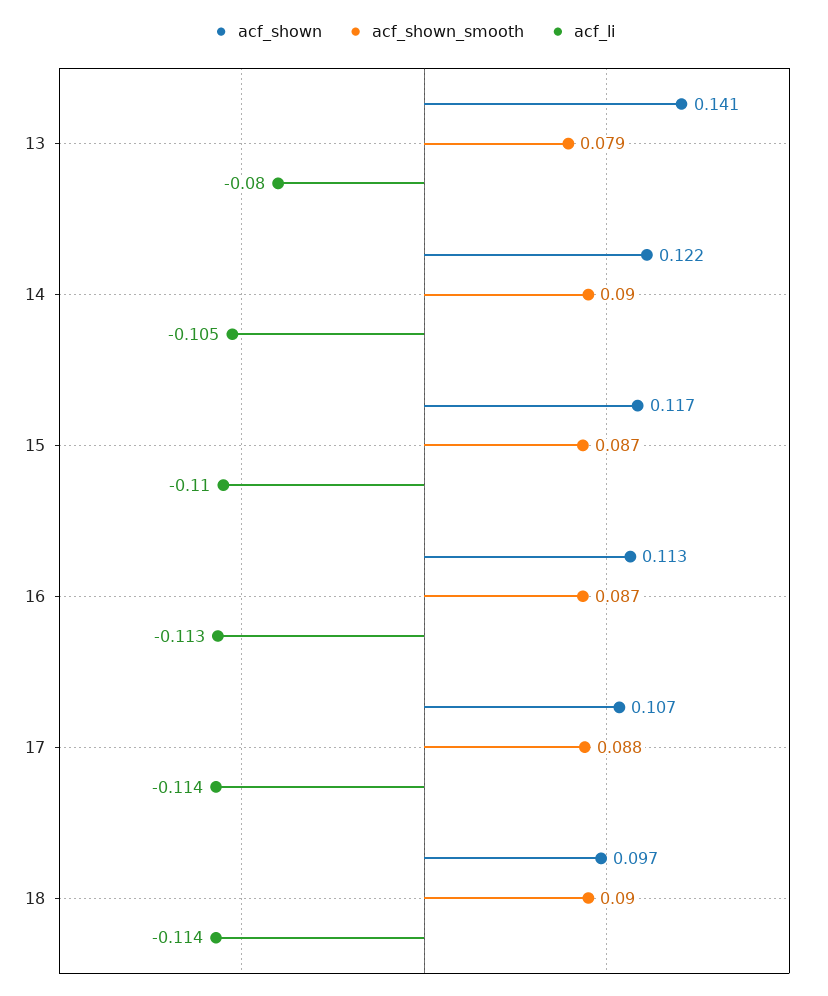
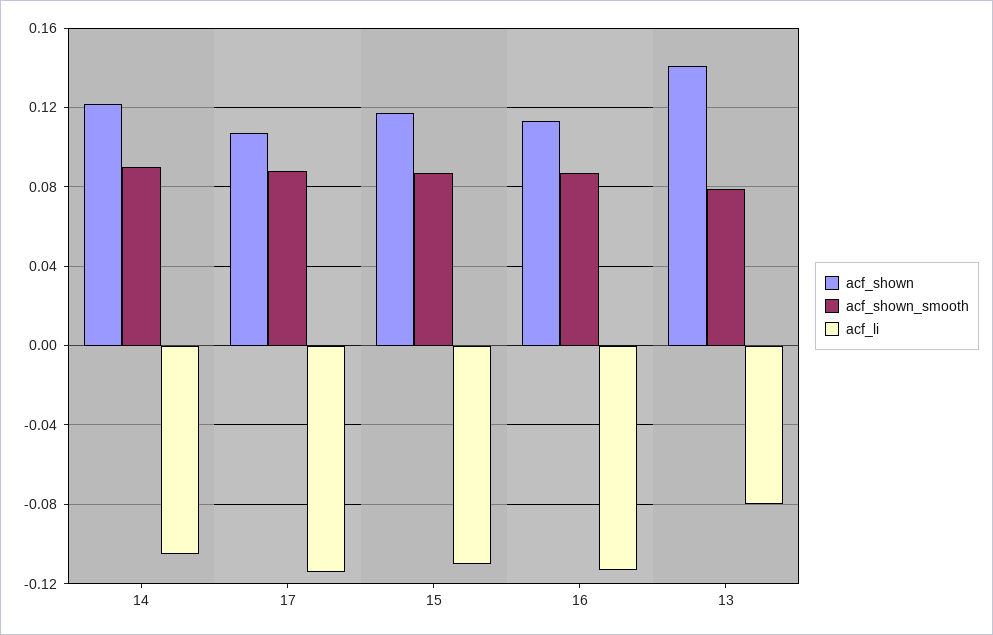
acf_shown, 18: 0.097 -> none
acf_shown_smooth, 18: 0.09 -> none
acf_li, 18: -0.114 -> none

